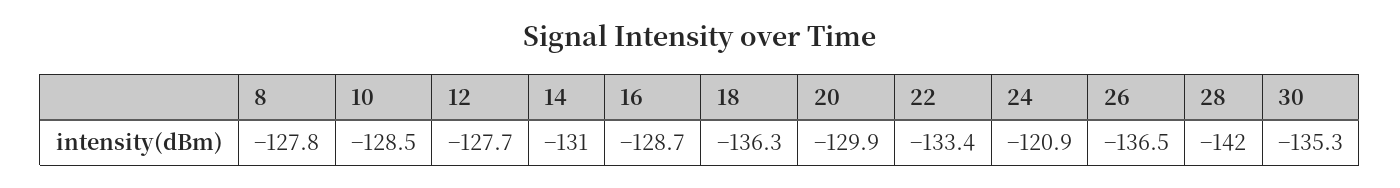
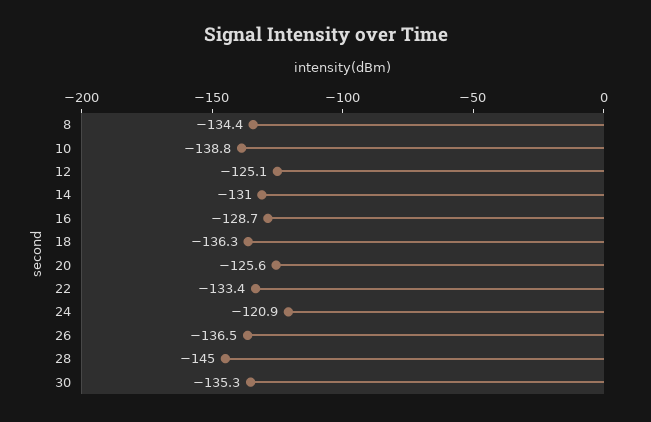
8: -127.8 -> -134.4
10: -128.5 -> -138.8
12: -127.7 -> -125.1
20: -129.9 -> -125.6
28: -142 -> -145

